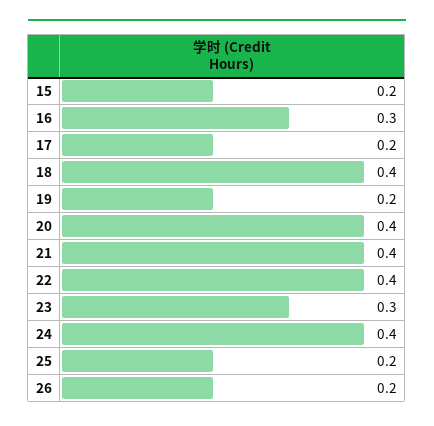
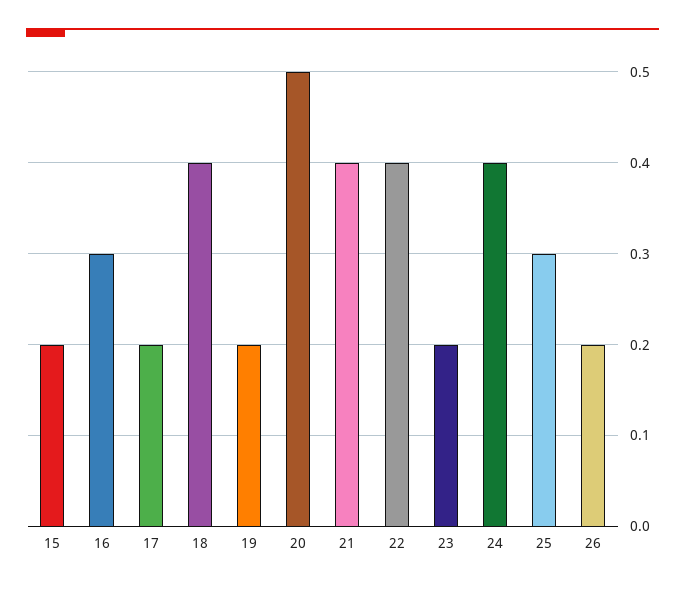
20: 0.4 -> 0.5
23: 0.3 -> 0.2
25: 0.2 -> 0.3

